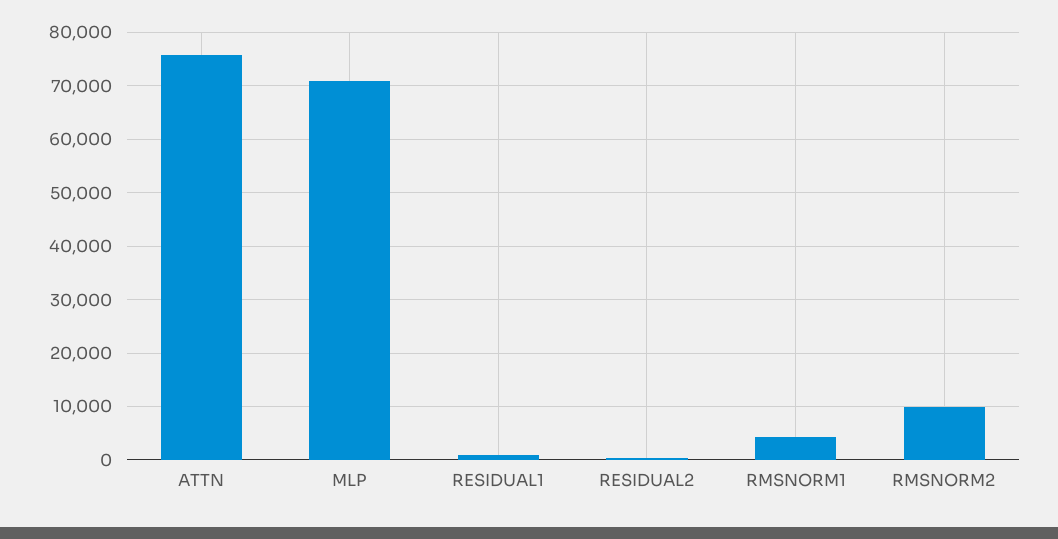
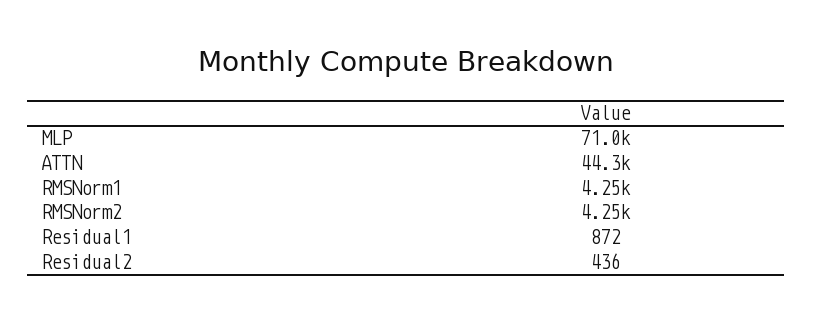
ATTN: 76000 -> 44300
RMSNORM2: 10000 -> 4250

